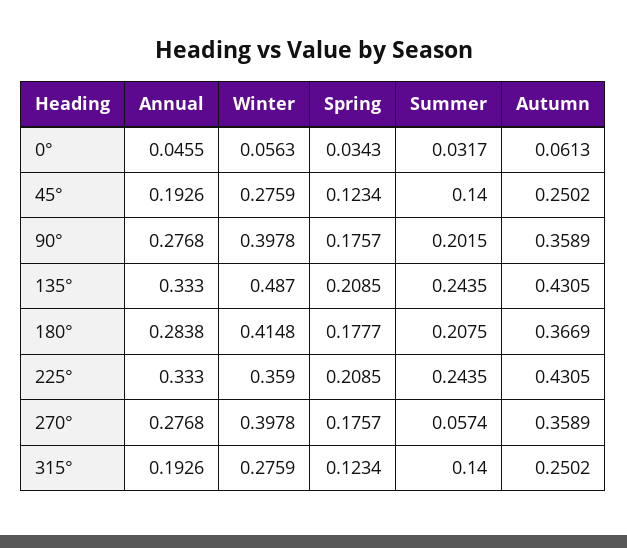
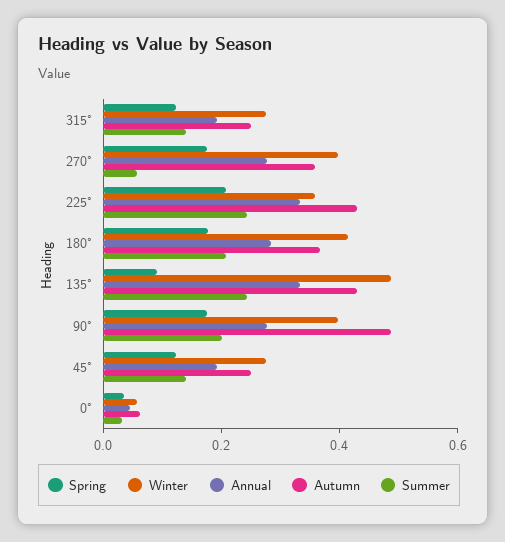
Autumn, 90°: 0.3589 -> 0.5
Spring, 135°: 0.2085 -> 0.1

